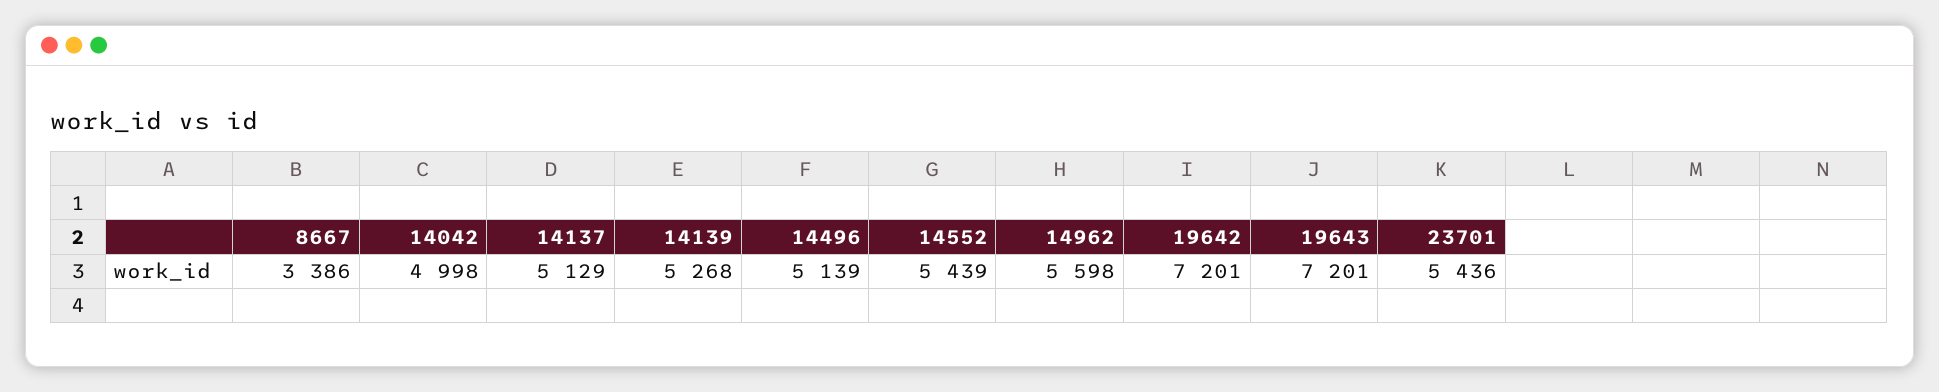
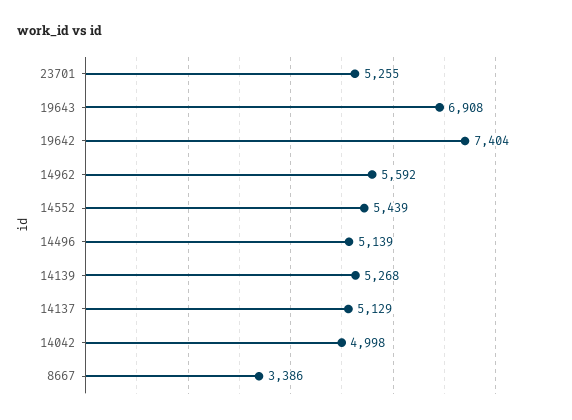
14962: 5598 -> 5592
19642: 7201 -> 7404
19643: 7201 -> 6908
23701: 5436 -> 5255

